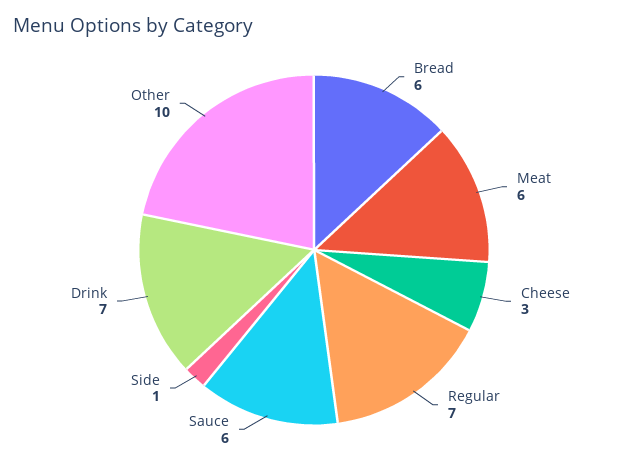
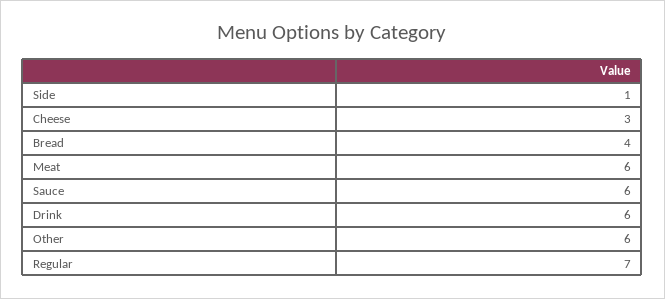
Bread: 6 -> 4
Drink: 7 -> 6
Other: 10 -> 6

